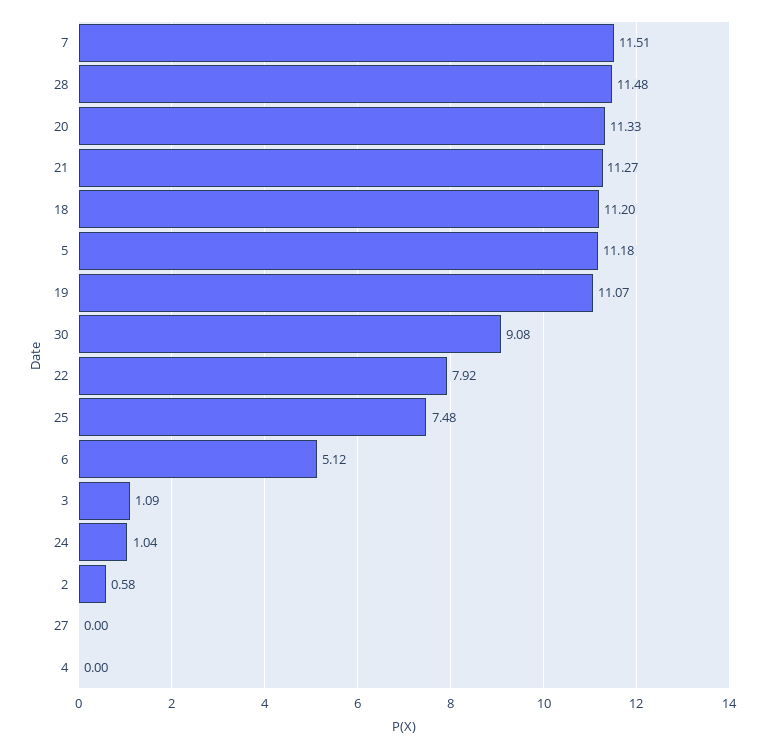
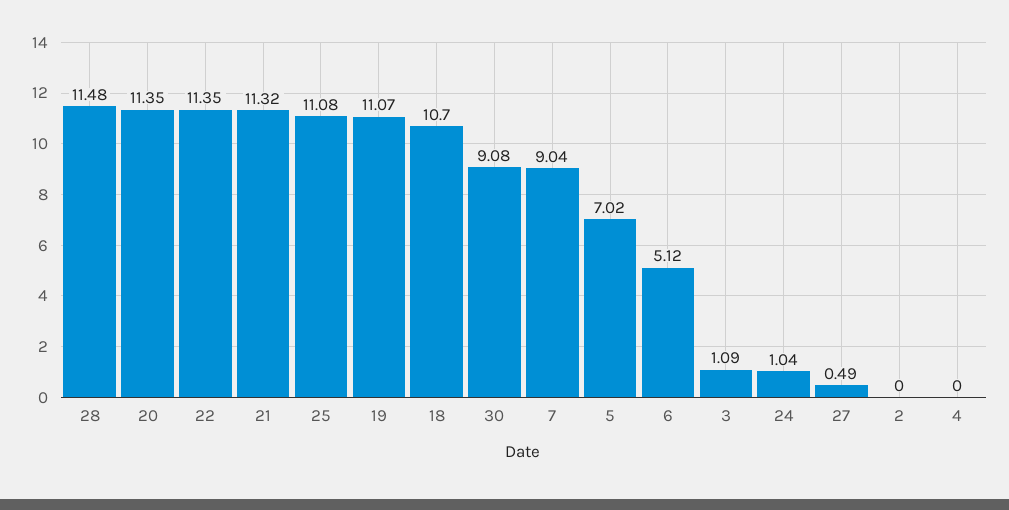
7: 11.51 -> 9.04
20: 11.33 -> 11.35
21: 11.27 -> 11.32
18: 11.2 -> 10.7
5: 11.18 -> 7.02
22: 7.92 -> 11.35
25: 7.48 -> 11.08
2: 0.58 -> 0
27: 0 -> 0.49

